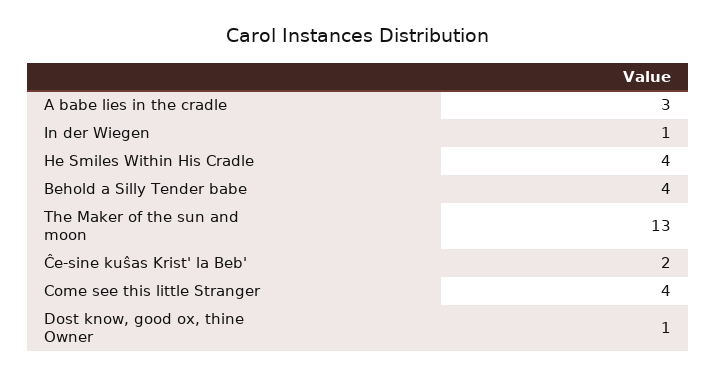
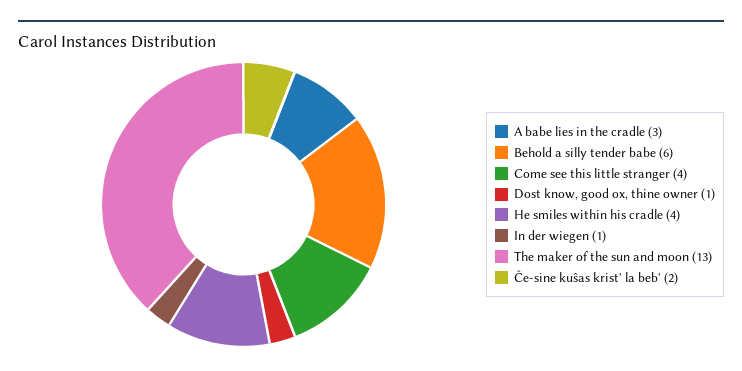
Behold a Silly Tender babe: 4 -> 6

